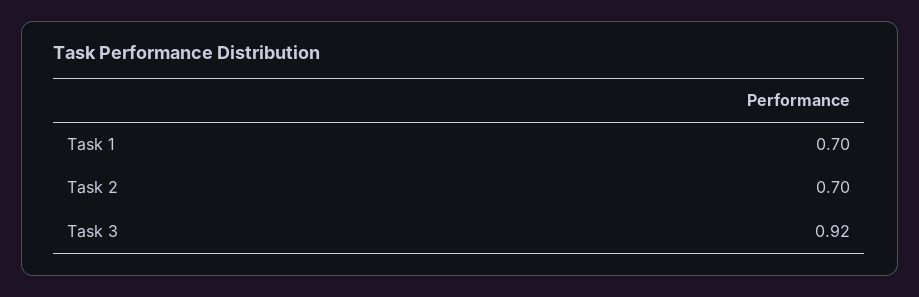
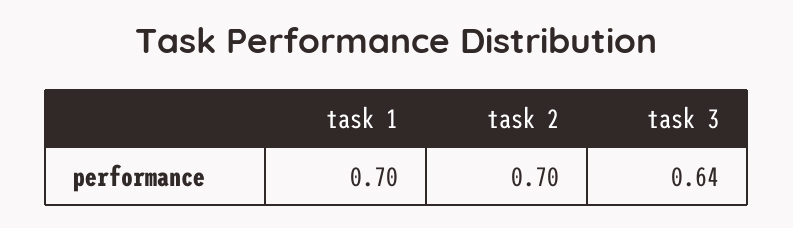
Task 3: 0.92 -> 0.64

